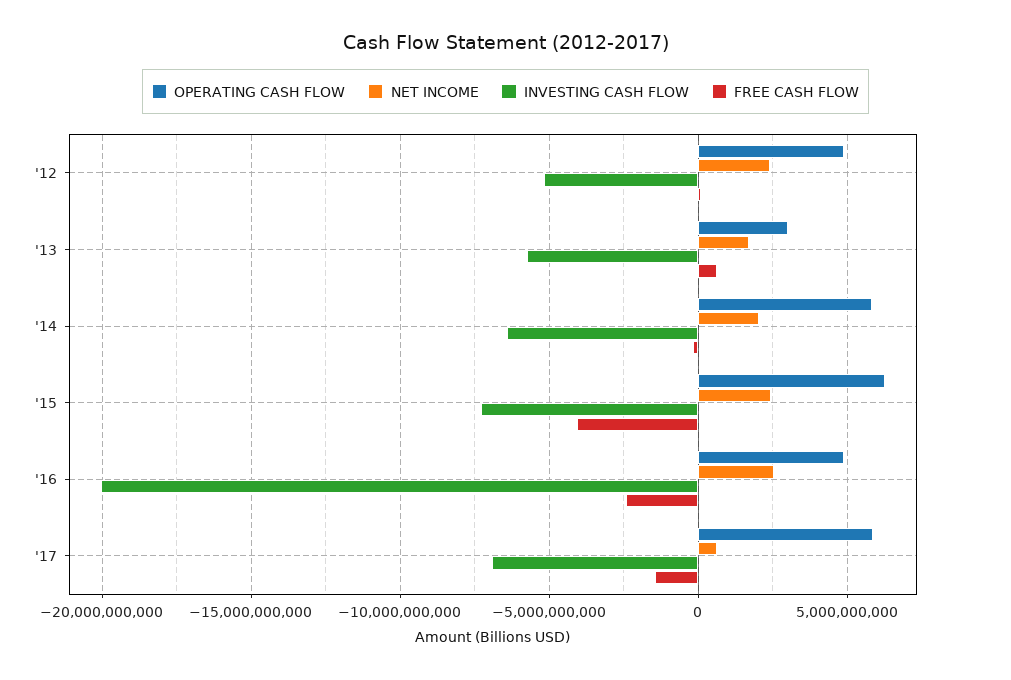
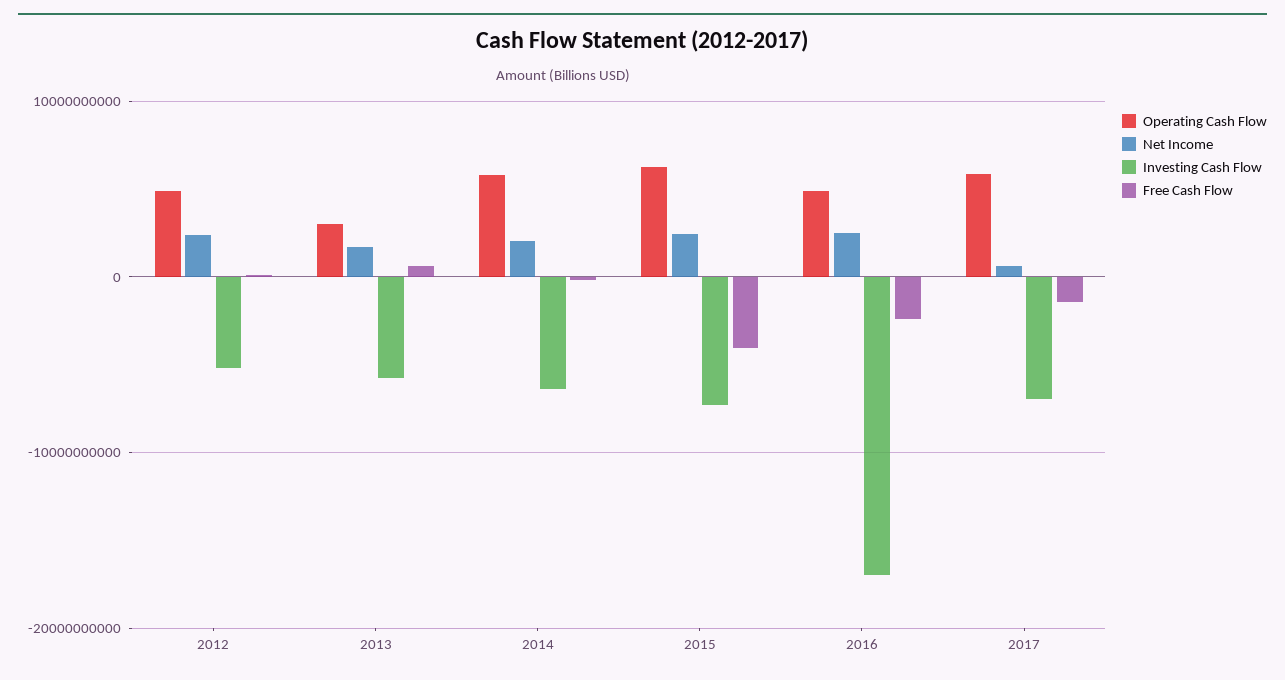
INVESTING CASH FLOW, '16: -20000000000 -> -17000000000

